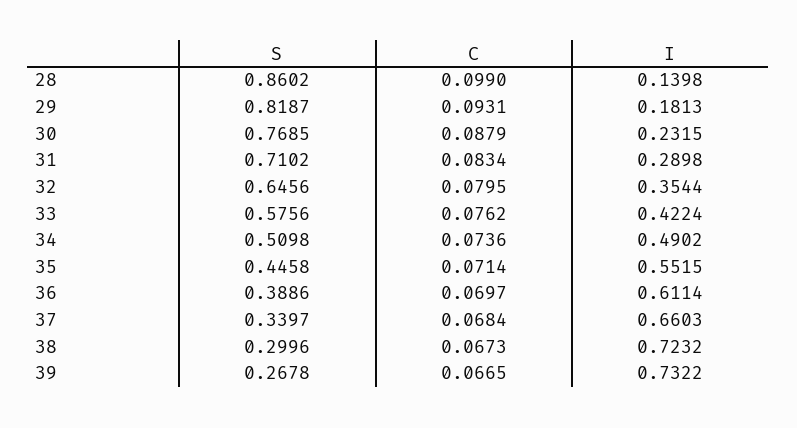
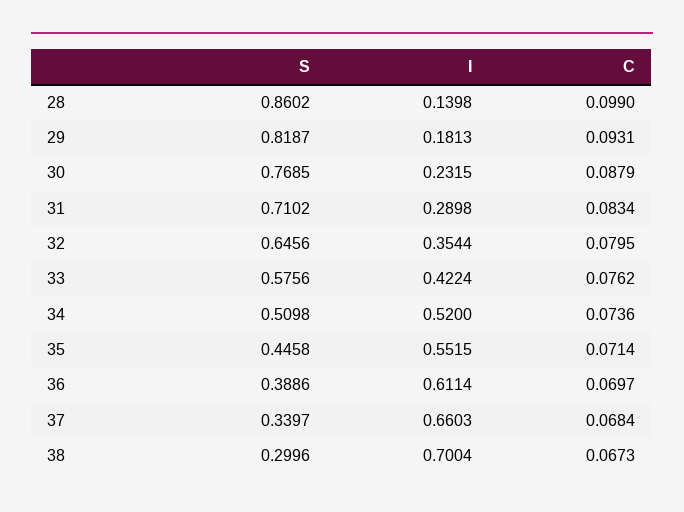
I, 34: 0.4902 -> 0.52
I, 38: 0.7232 -> 0.7004
S, 39: 0.2678 -> none
C, 39: 0.0665 -> none
I, 39: 0.7322 -> none

